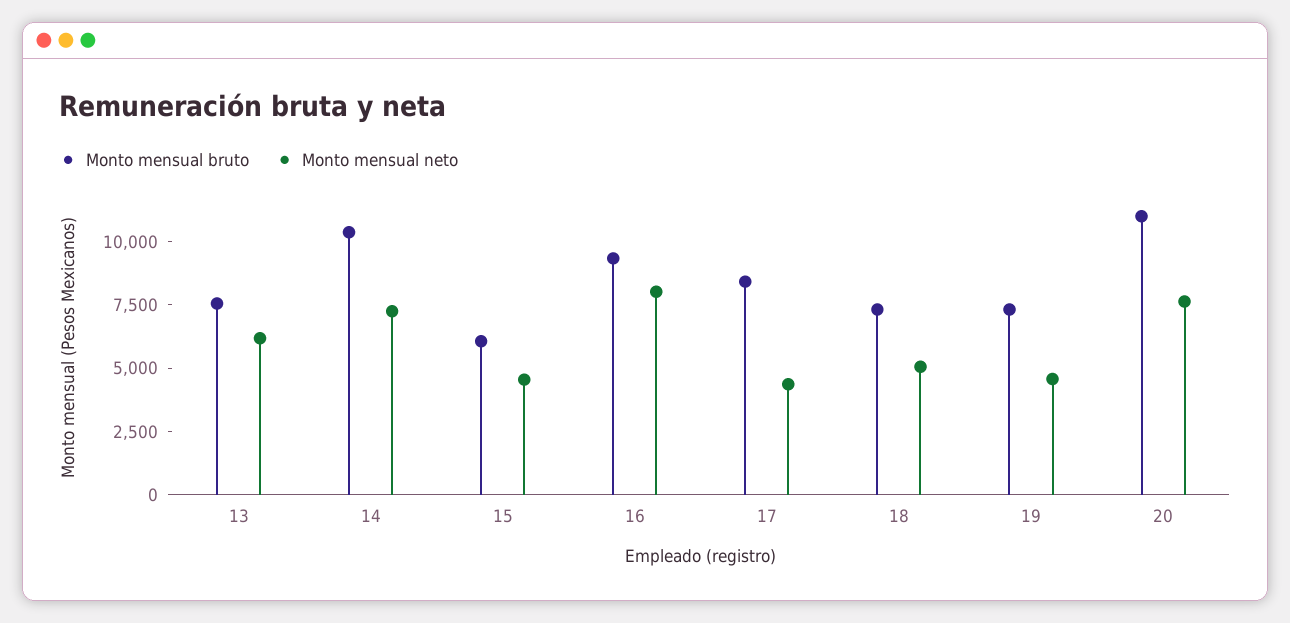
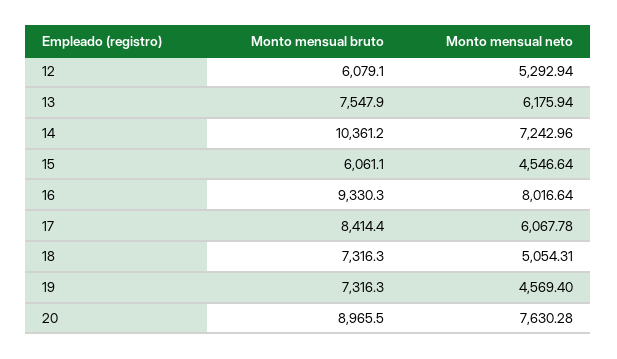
Monto mensual neto, 17: 4500 -> 6067.78
Monto mensual bruto, 20: 11000 -> 8965.5
Monto mensual bruto, 12: none -> 6079.1
Monto mensual neto, 12: none -> 5292.94

